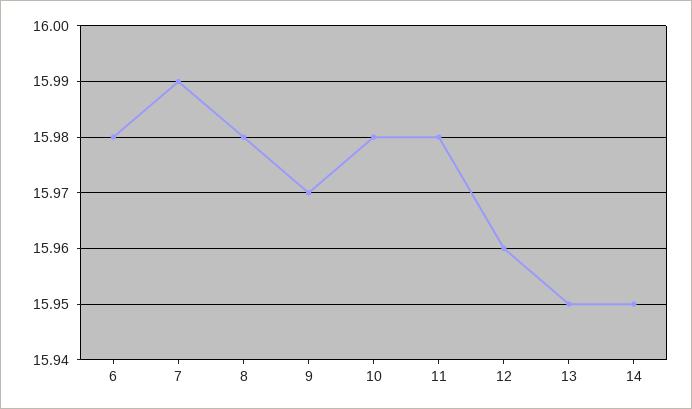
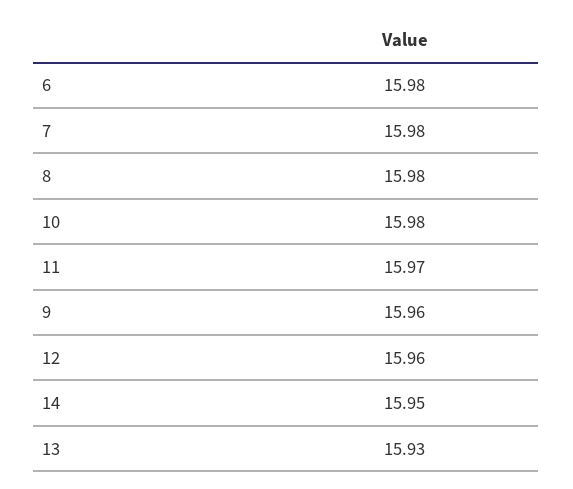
7: 15.99 -> 15.98
9: 15.97 -> 15.96
11: 15.98 -> 15.97
13: 15.95 -> 15.93

